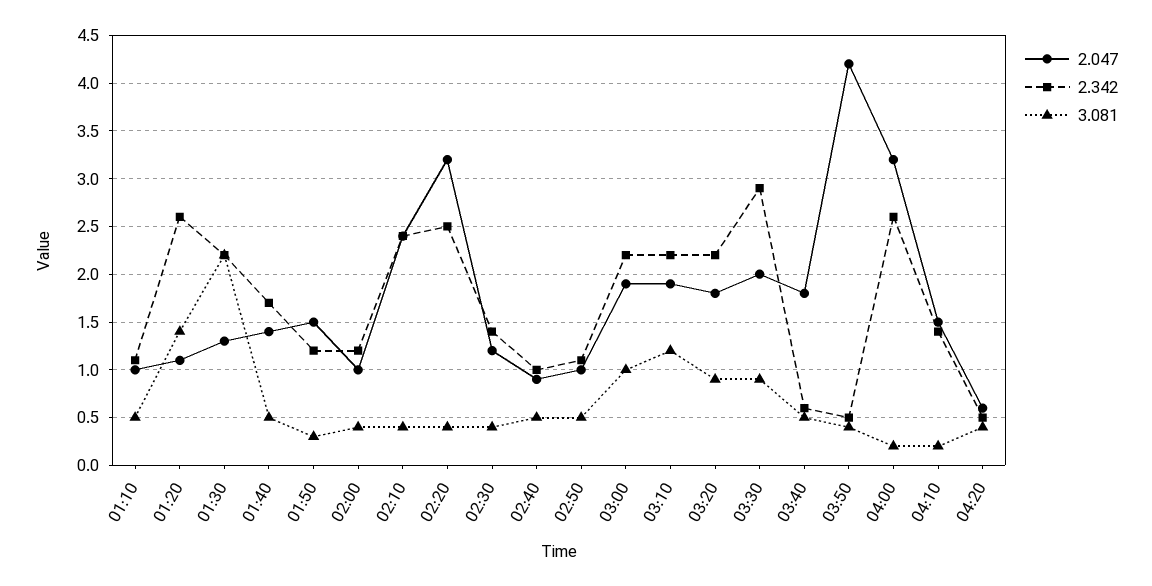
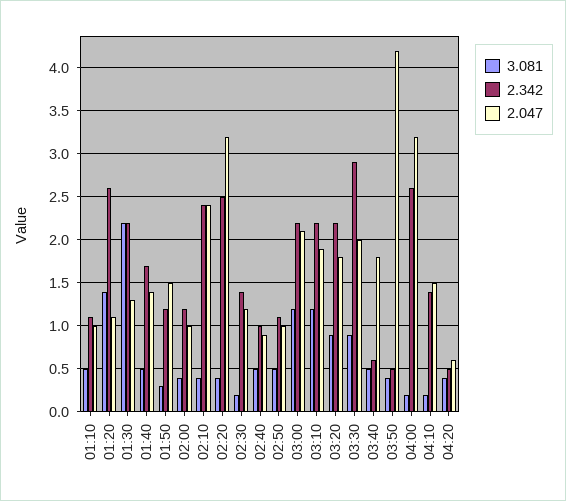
3.081, 02:30: 0.4 -> 0.2
2.047, 03:00: 1.9 -> 2.1
3.081, 03:00: 1 -> 1.2

